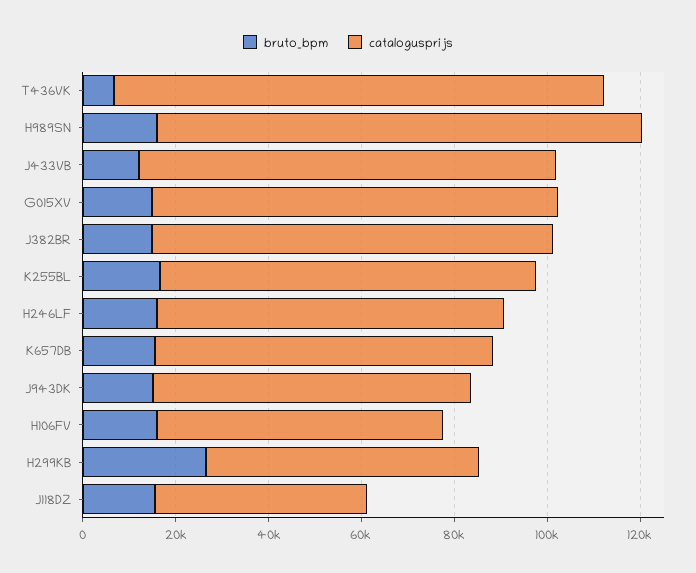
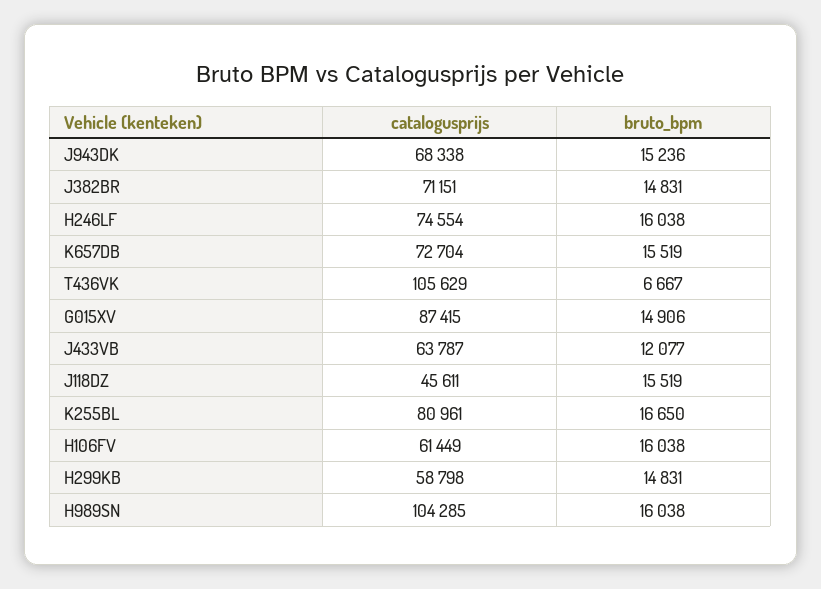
catalogusprijs, J433VB: 90000 -> 63787
catalogusprijs, J382BR: 85000 -> 71151
bruto_bpm, H299KB: 25000 -> 14831

